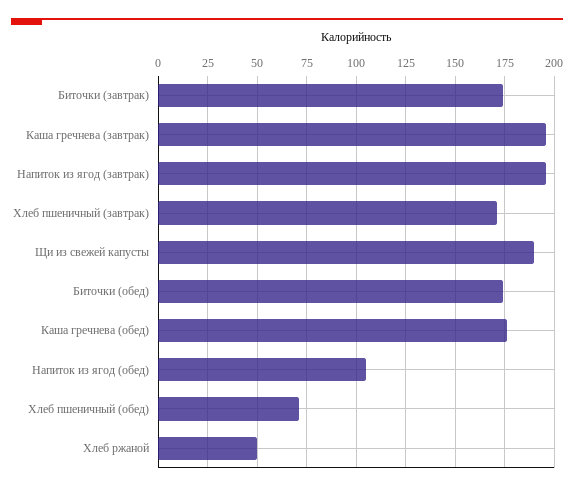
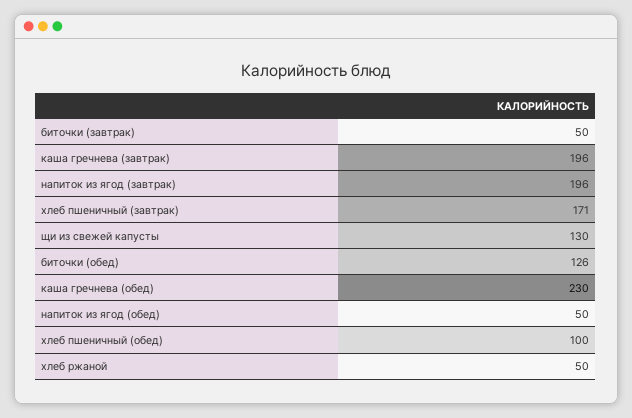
Биточки (завтрак): 175 -> 50
Щи из свежей капусты: 190 -> 130
Биточки (обед): 175 -> 126
Каша гречнева (обед): 175 -> 230
Напиток из ягод (обед): 105 -> 50
Хлеб пшеничный (обед): 70 -> 100

